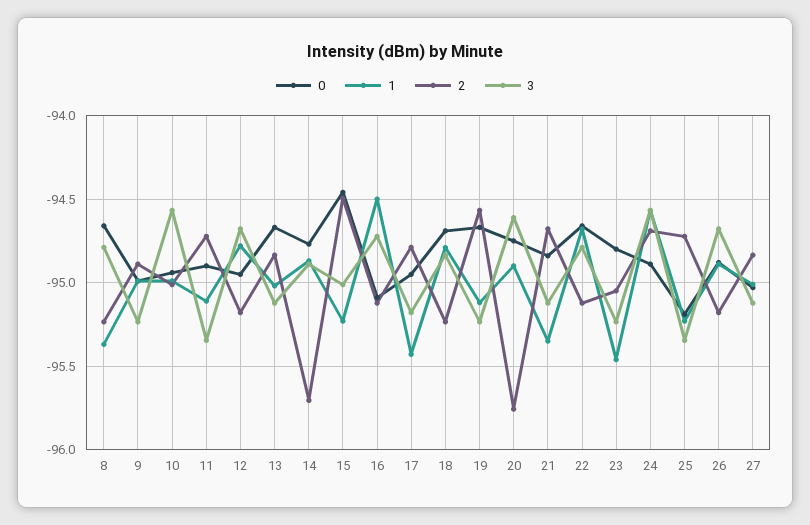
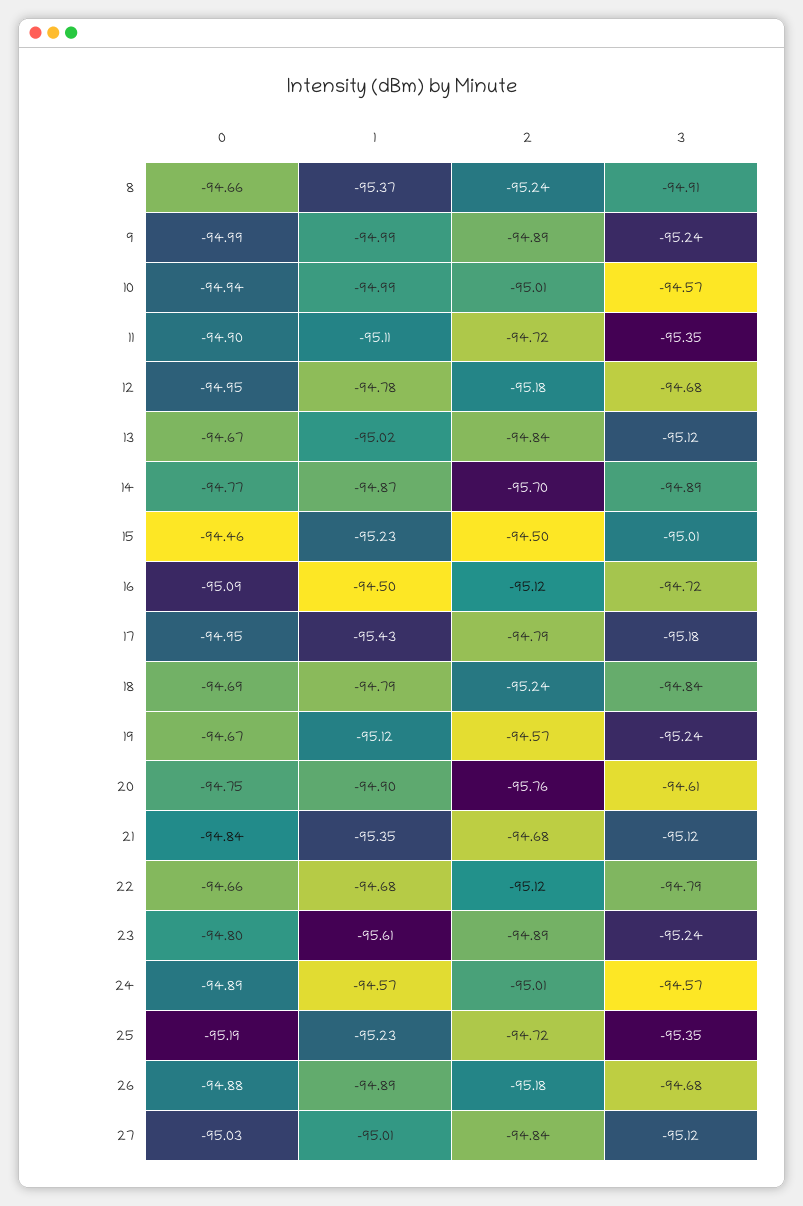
3, 8: -94.8 -> -94.91
1, 23: -95.45 -> -95.61
2, 23: -95.05 -> -94.89
2, 24: -94.7 -> -95.01

